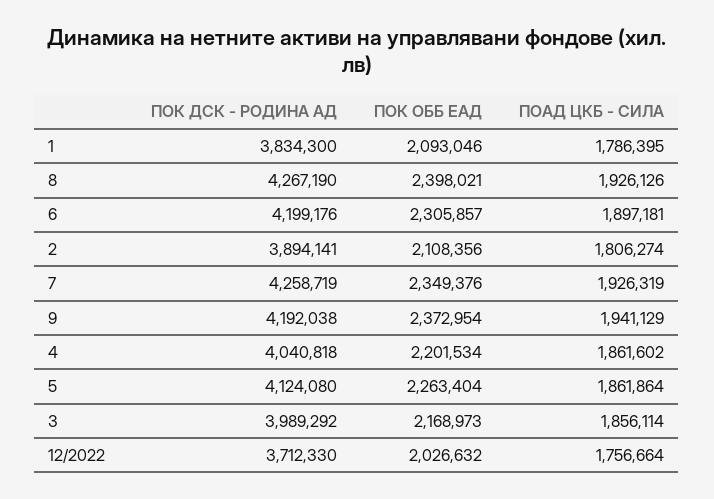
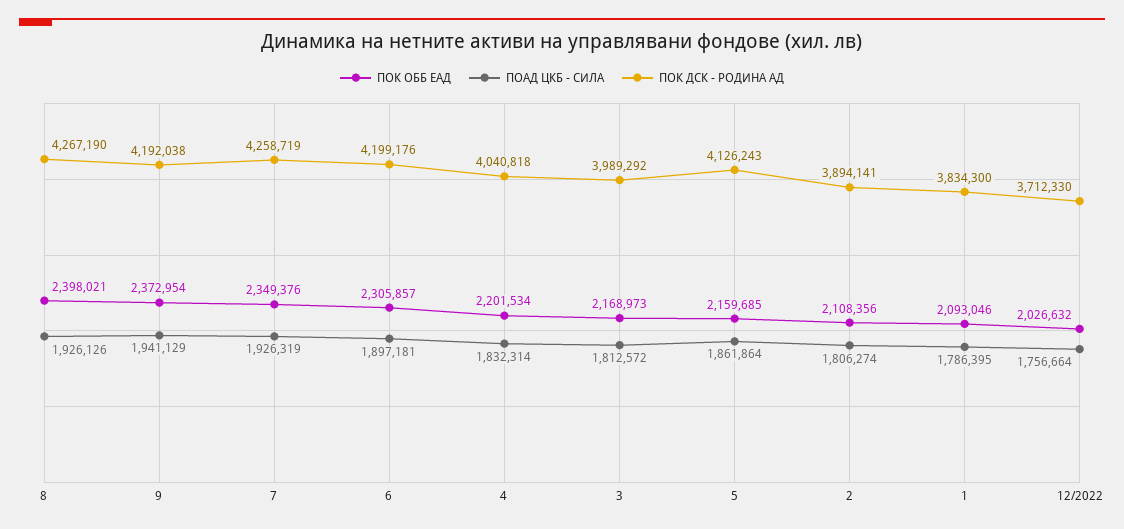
ПОАД ЦКБ - СИЛА, 4: 1861602 -> 1832314
ПОК ДСК - РОДИНА АД, 5: 4124080 -> 4126243
ПОК ОББ ЕАД, 5: 2263404 -> 2159685
ПОАД ЦКБ - СИЛА, 3: 1856114 -> 1812572

